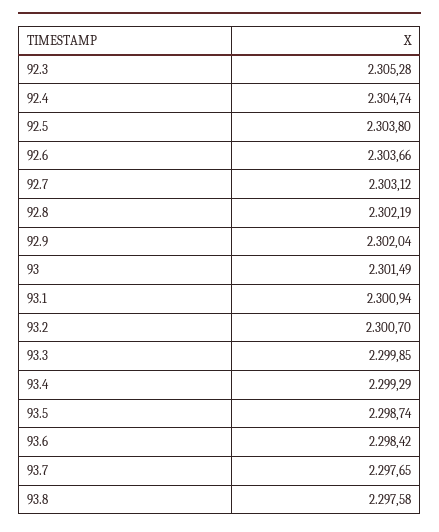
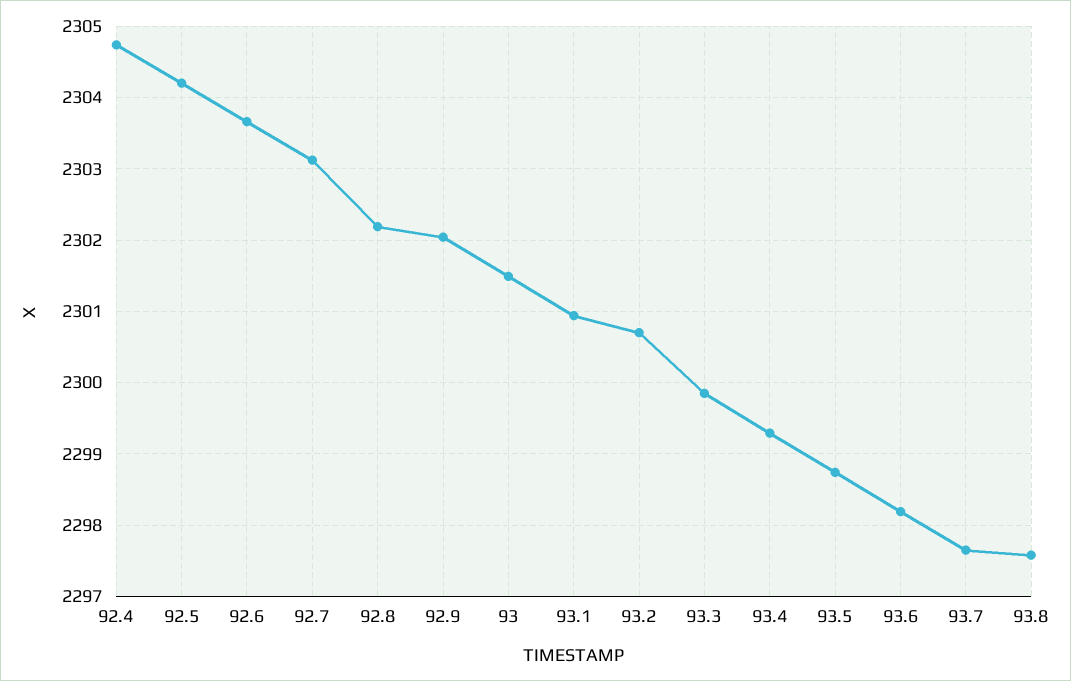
92.3: 2305.28 -> none
92.5: 2303.8 -> 2304.2
93.6: 2298.42 -> 2298.2

